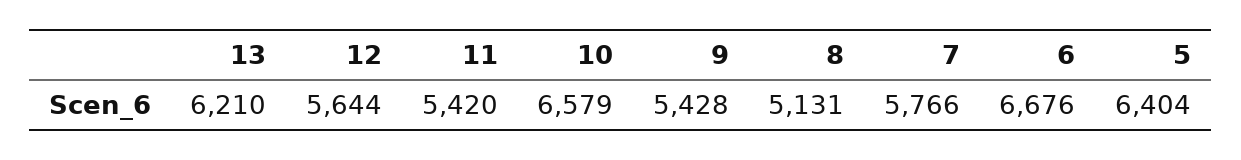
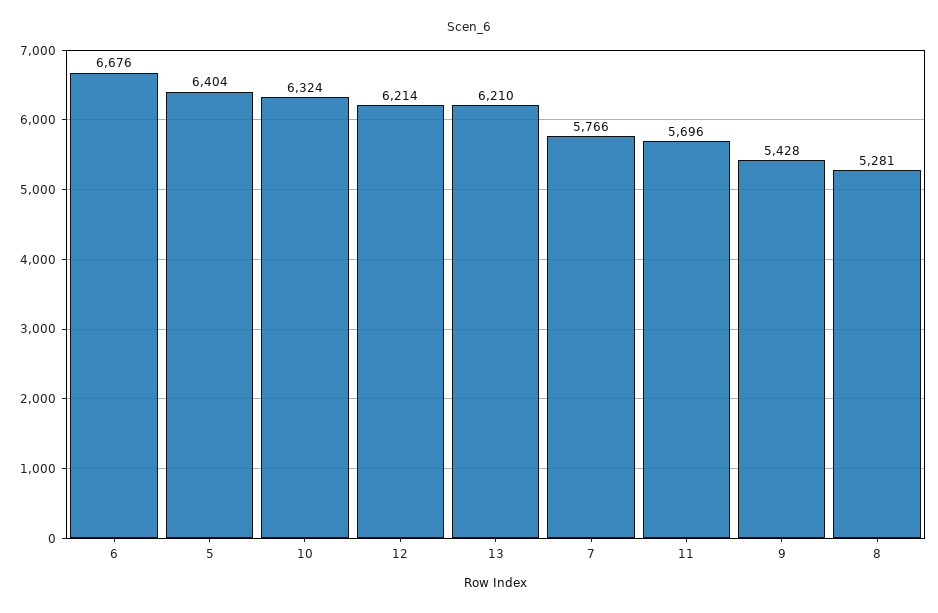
12: 5644 -> 6214
11: 5420 -> 5696
10: 6579 -> 6324
8: 5131 -> 5281

